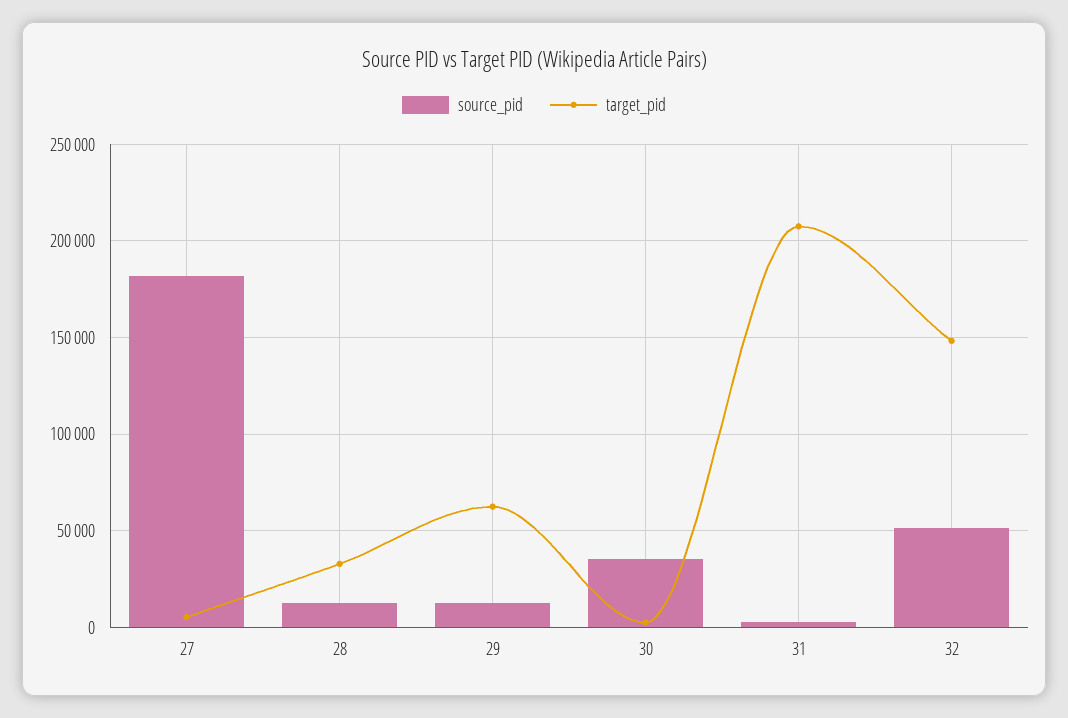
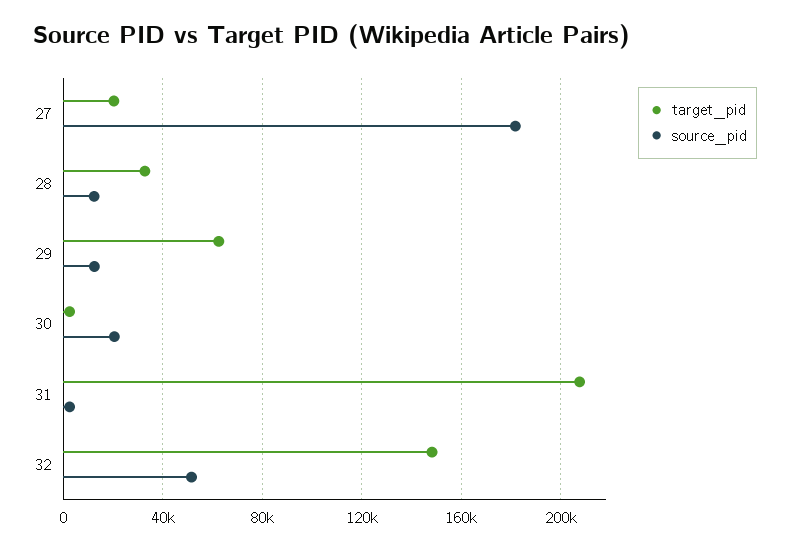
target_pid, 27: 5000 -> 20000
source_pid, 30: 35000 -> 20000

